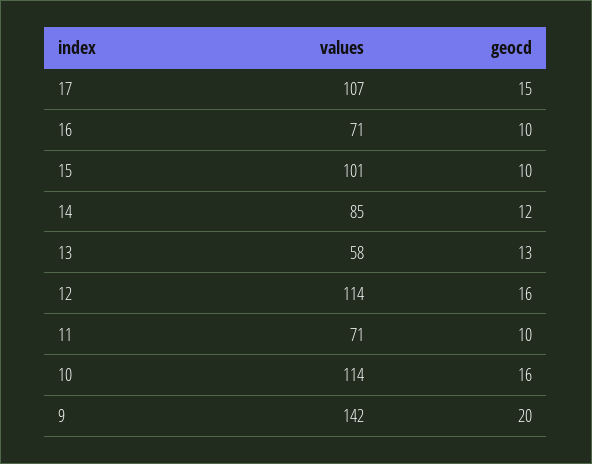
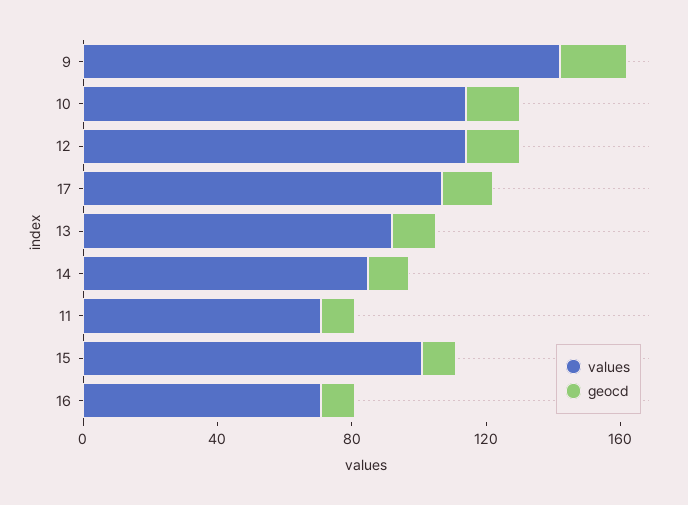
values, 13: 58 -> 90

